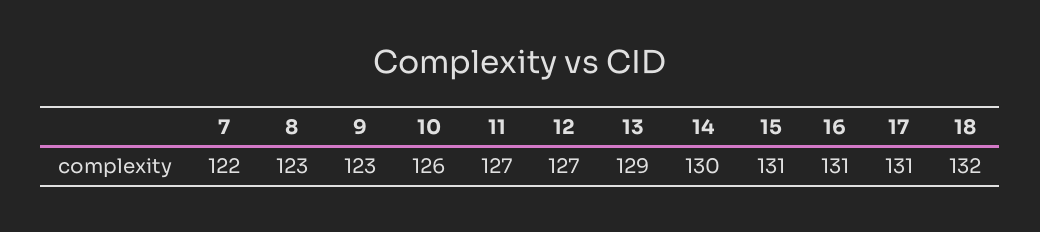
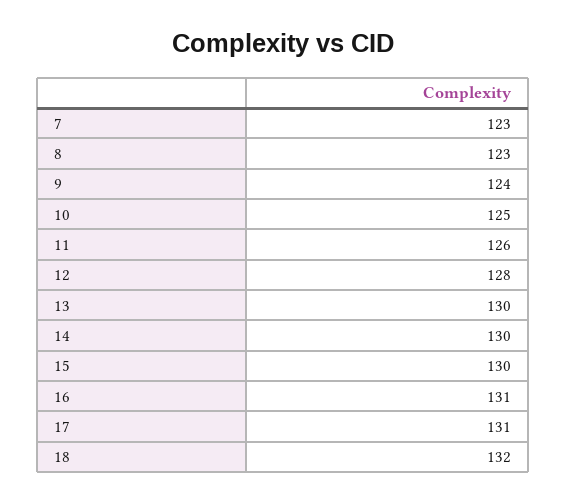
7: 122 -> 123
9: 123 -> 124
10: 126 -> 125
11: 127 -> 126
12: 127 -> 128
13: 129 -> 130
15: 131 -> 130

